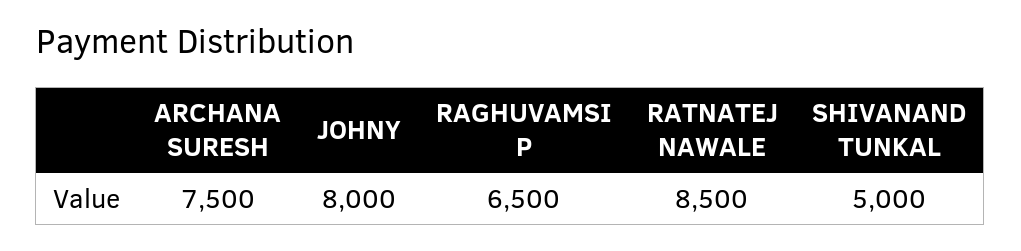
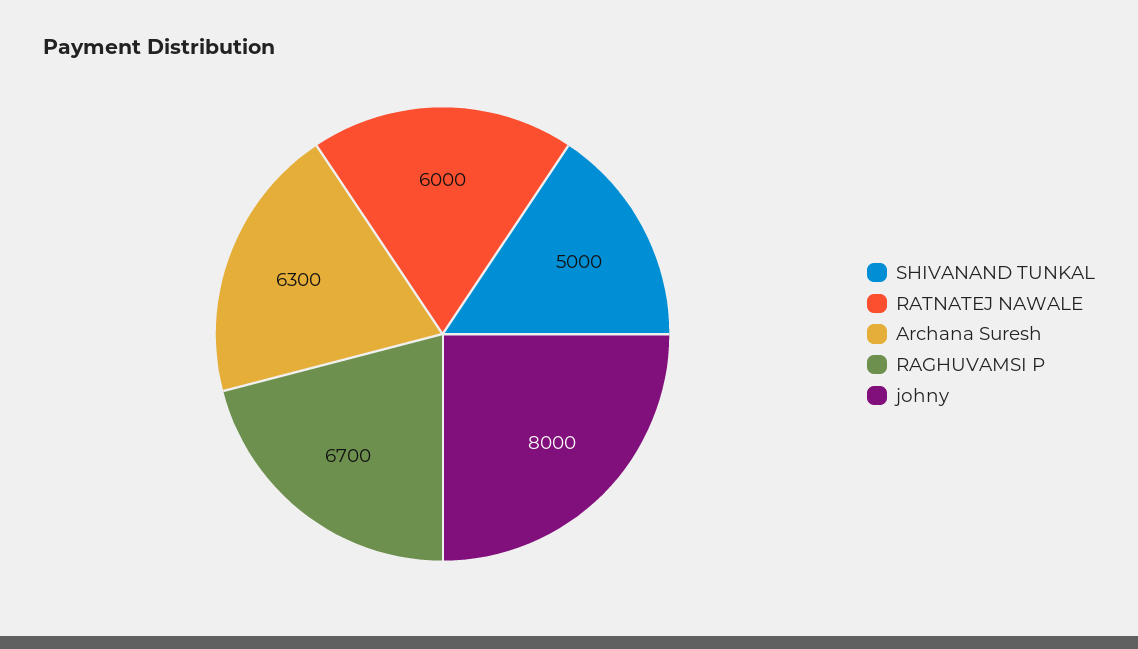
ARCHANA SURESH: 7500 -> 6300
RAGHUVAMSI P: 6500 -> 6700
RATNATEJ NAWALE: 8500 -> 6000

